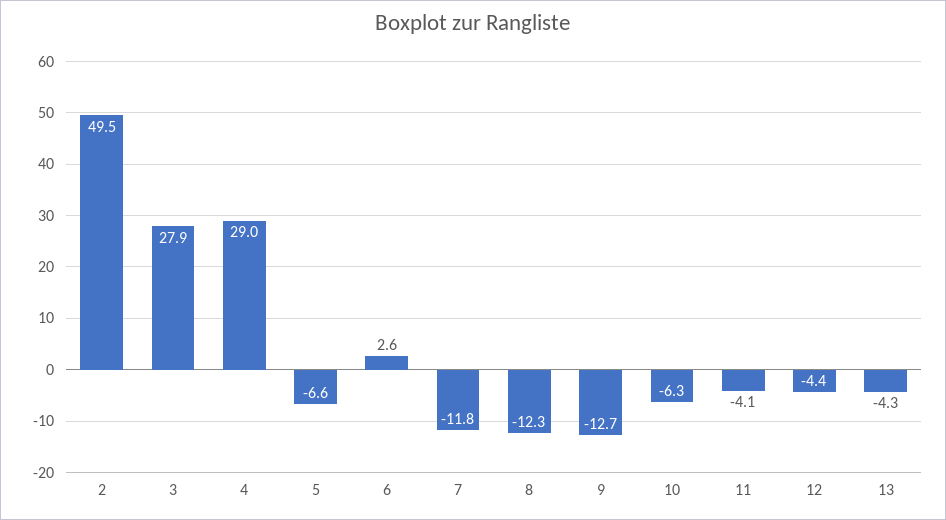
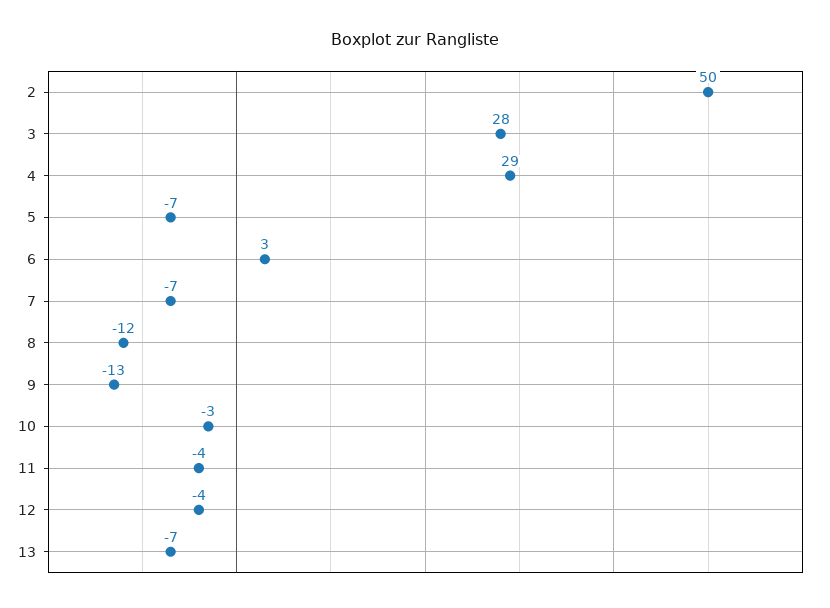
7: -11.8 -> -7
10: -6.3 -> -3
13: -4.3 -> -7

